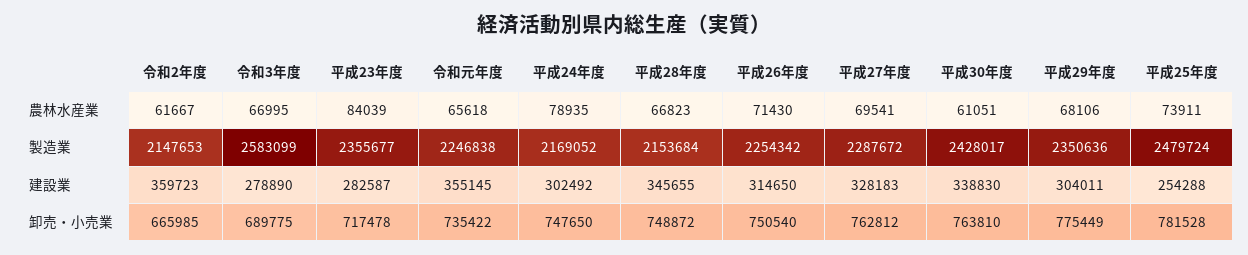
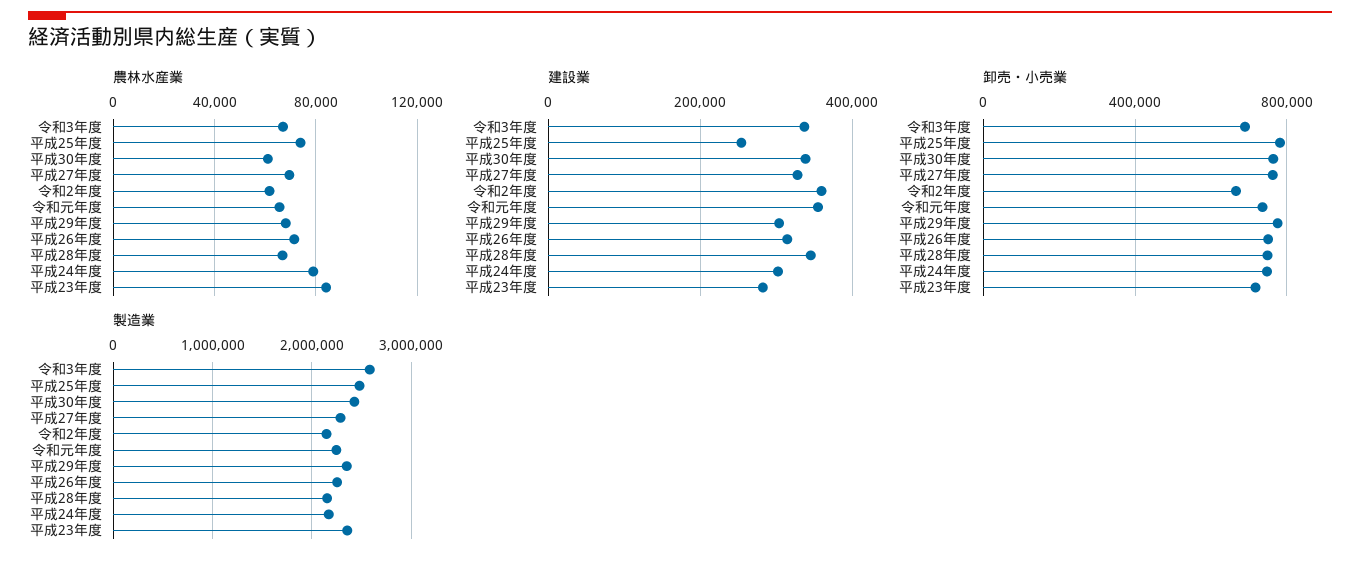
建設業, 令和3年度: 278890 -> 340000

